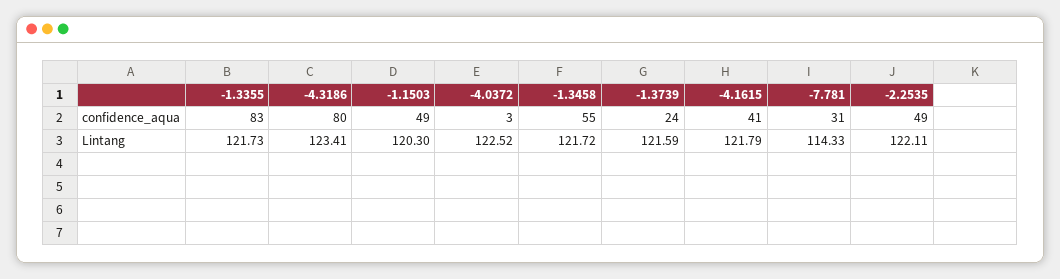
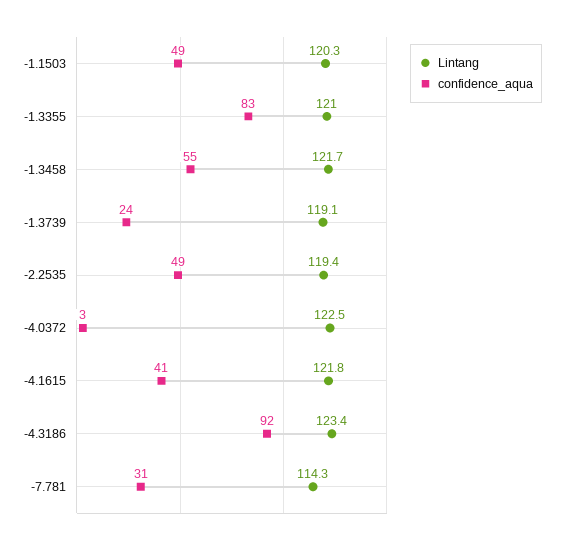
confidence_aqua, -4.3186: 80 -> 92
Lintang, -1.3355: 121.73 -> 121
Lintang, -1.3739: 121.59 -> 119.1
Lintang, -2.2535: 122.11 -> 119.4

